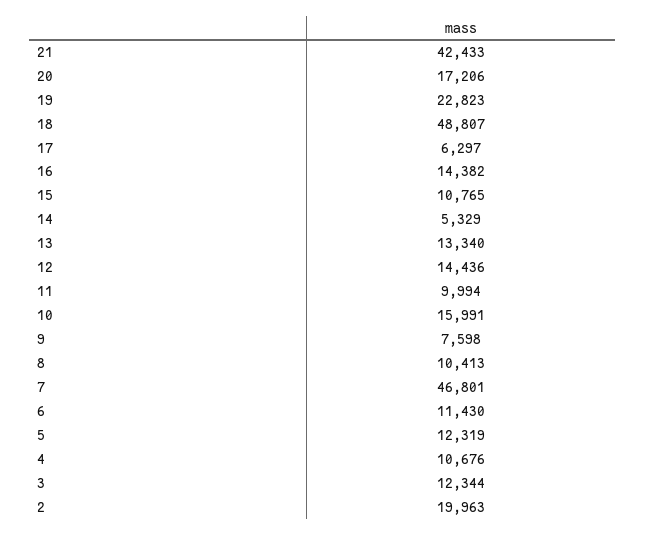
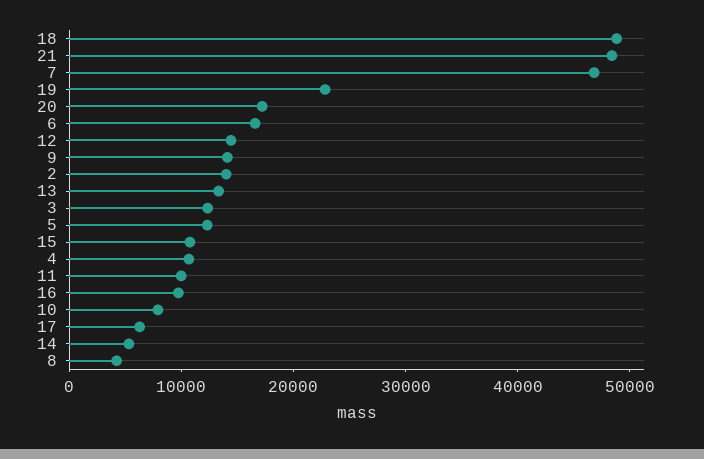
21: 42433 -> 48000
16: 14382 -> 10000
10: 15991 -> 8000
9: 7598 -> 14000
8: 10413 -> 4000
6: 11430 -> 16000
2: 19963 -> 14000

